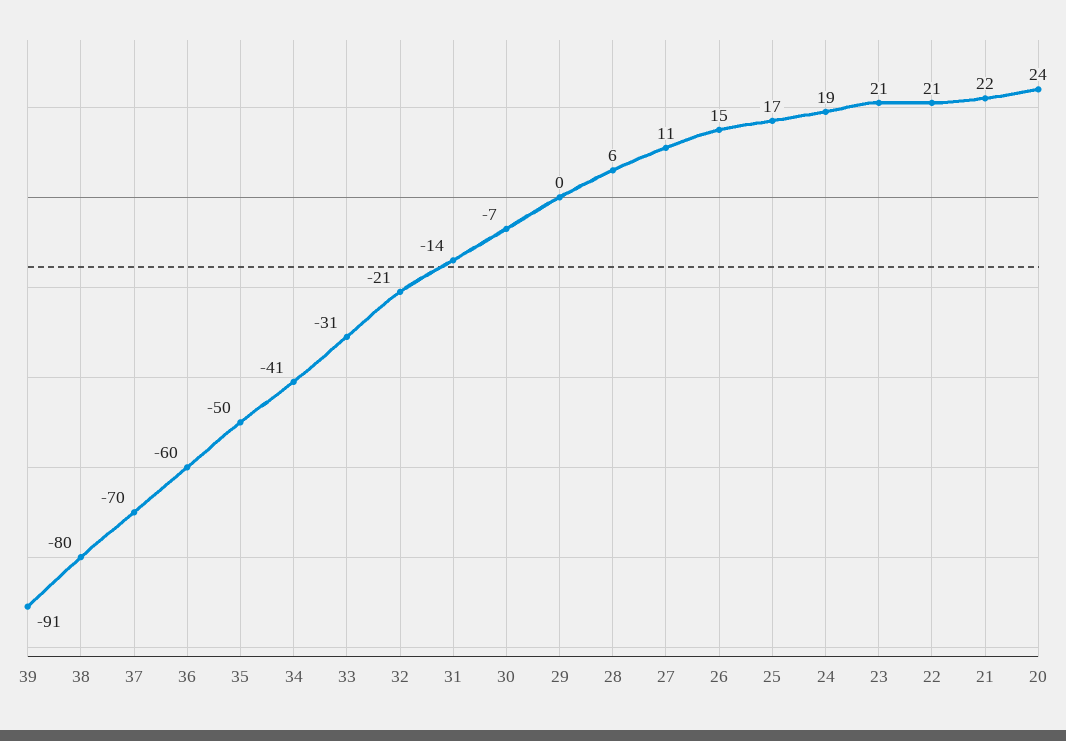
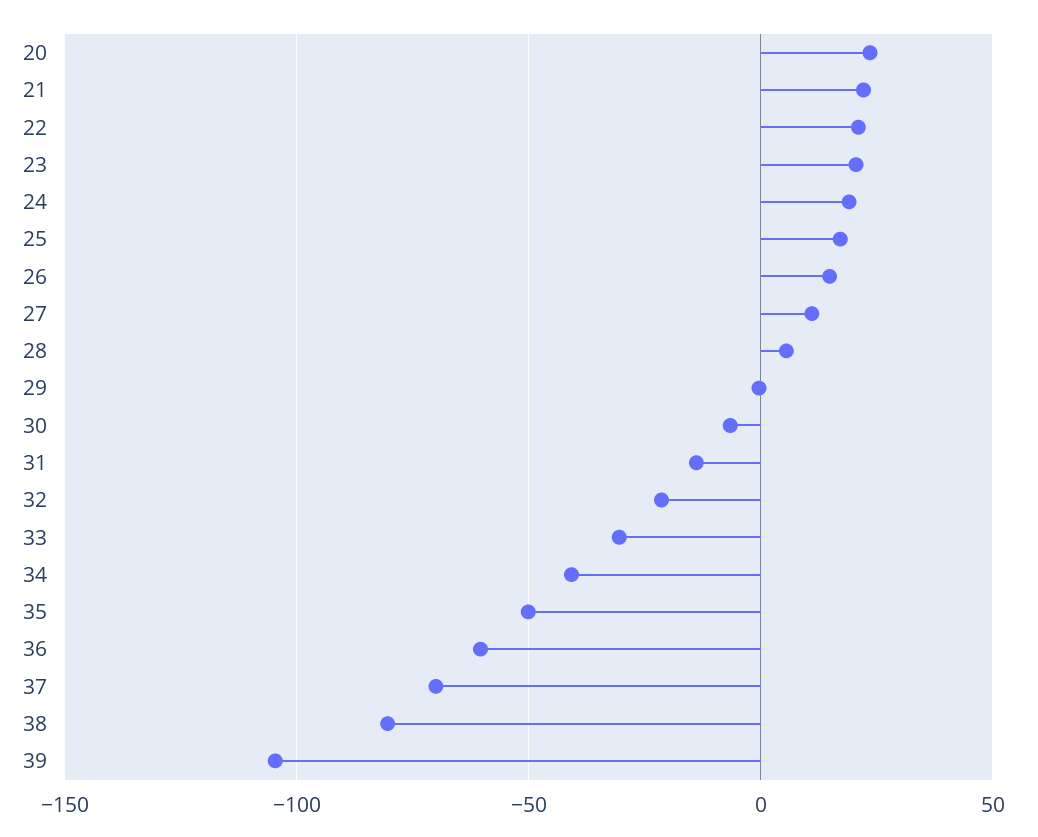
39: -91 -> -105

